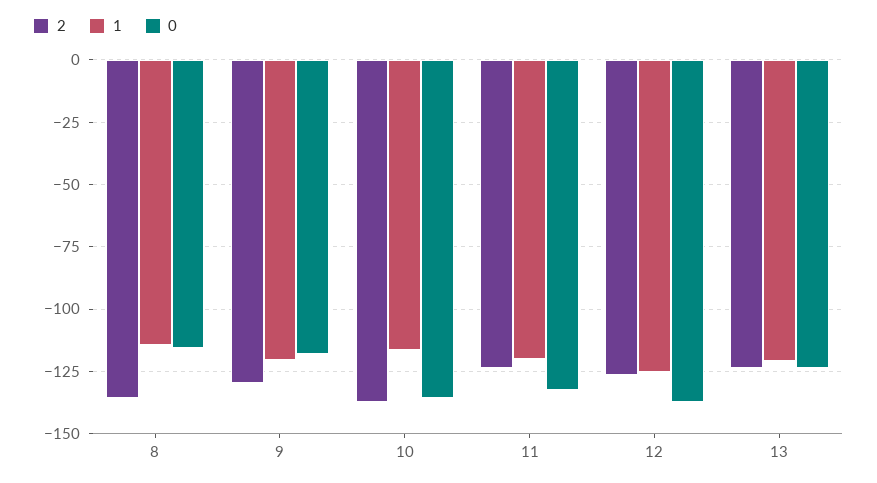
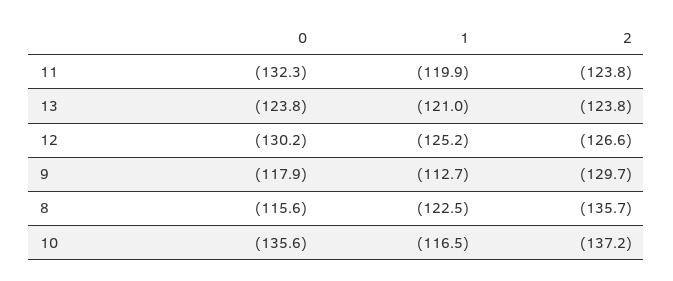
1, 8: -115 -> -122.5
1, 9: -120 -> -112.7
0, 12: -137.5 -> -130.2

